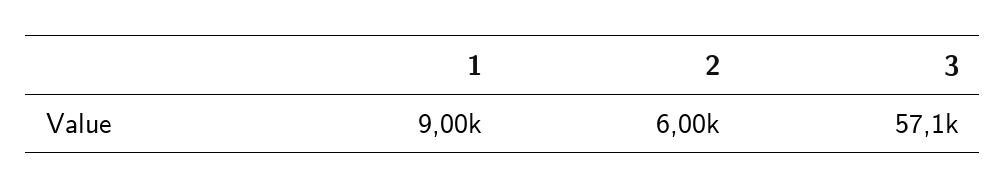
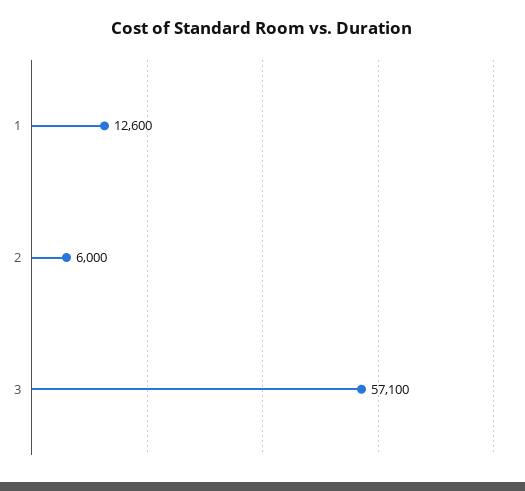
1: 9000 -> 12600

